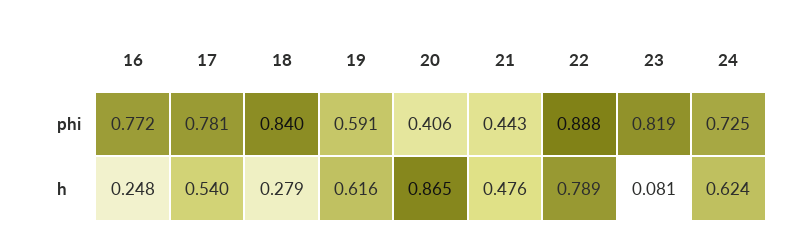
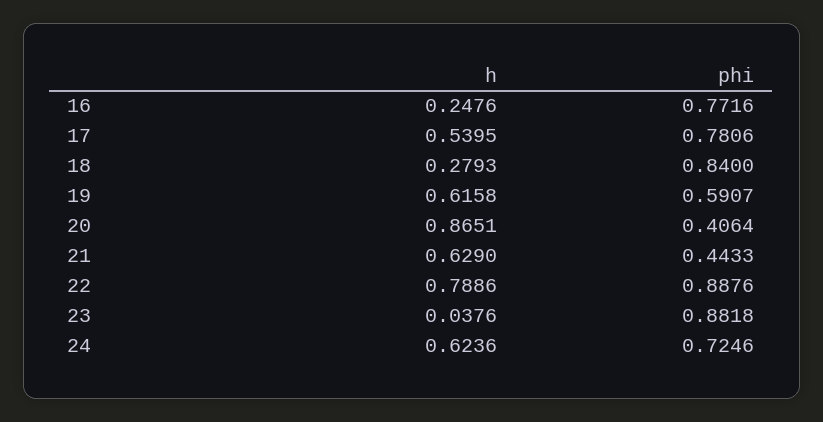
23, phi: 0.819 -> 0.8818
21, h: 0.476 -> 0.629
23, h: 0.081 -> 0.0376

